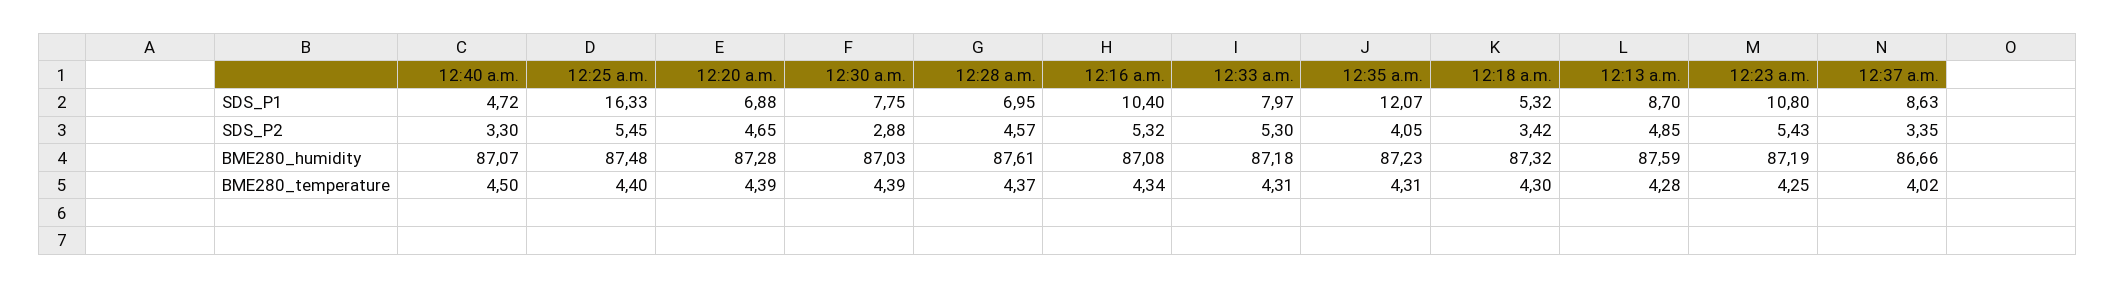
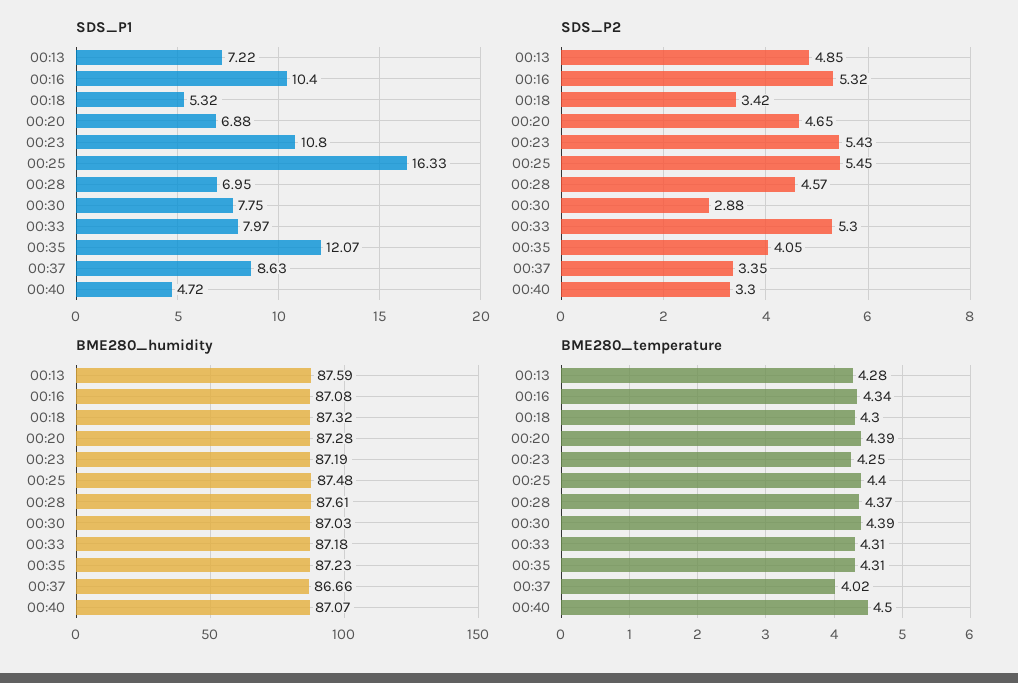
SDS_P1, 12:13 a.m.: 8.7 -> 7.22

